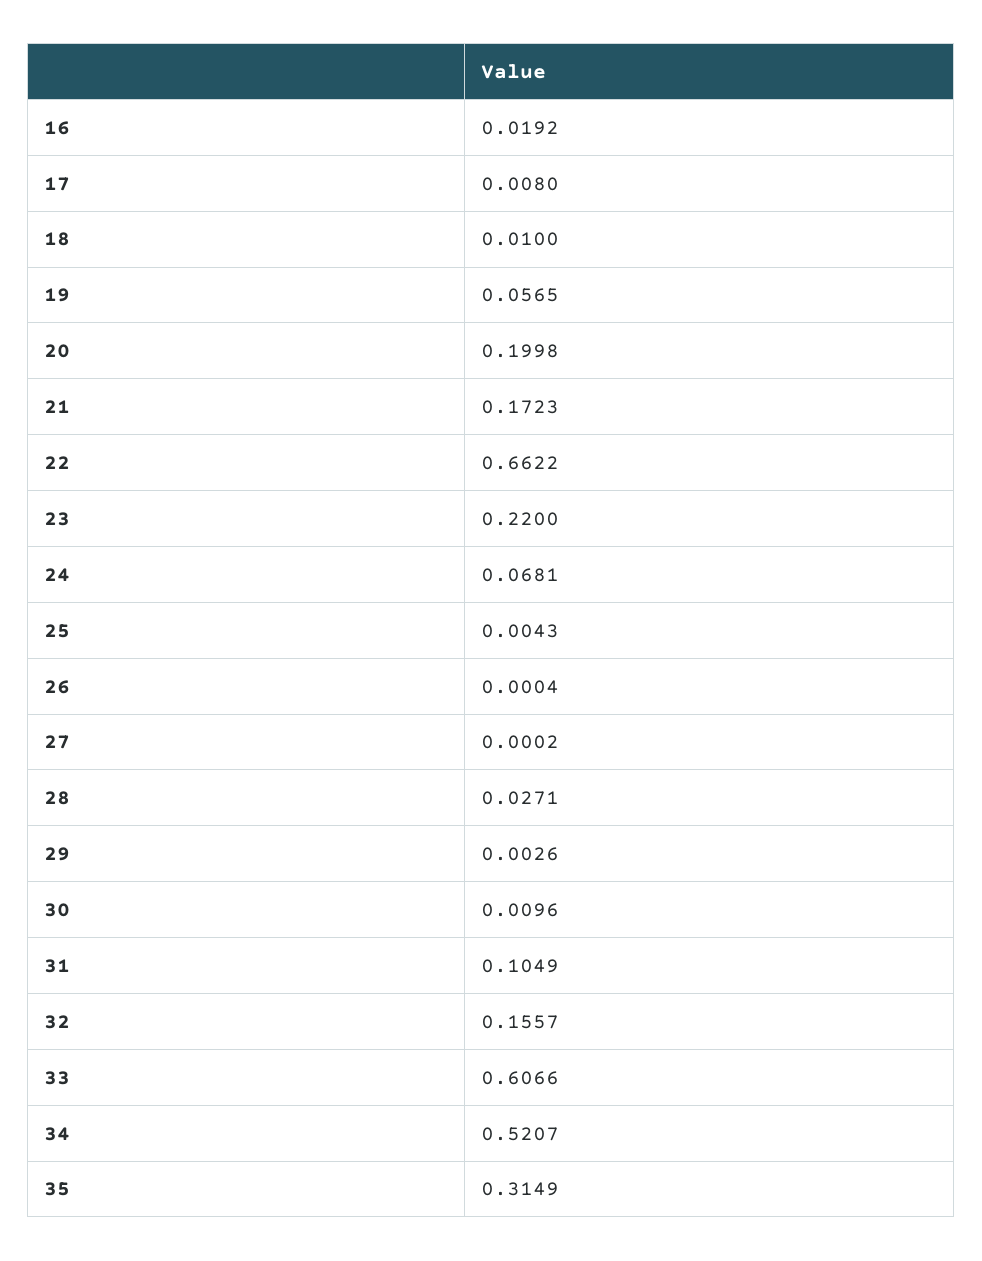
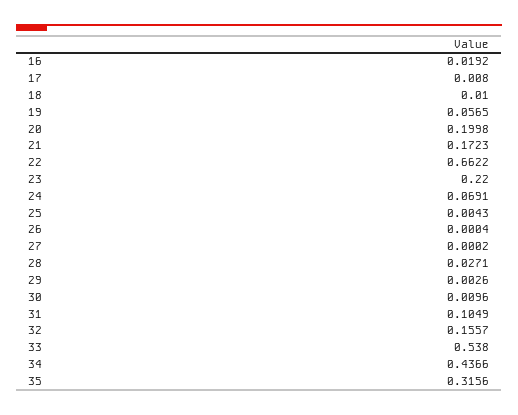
24: 0.0681 -> 0.0691
33: 0.6066 -> 0.538
34: 0.5207 -> 0.4366
35: 0.3149 -> 0.3156

